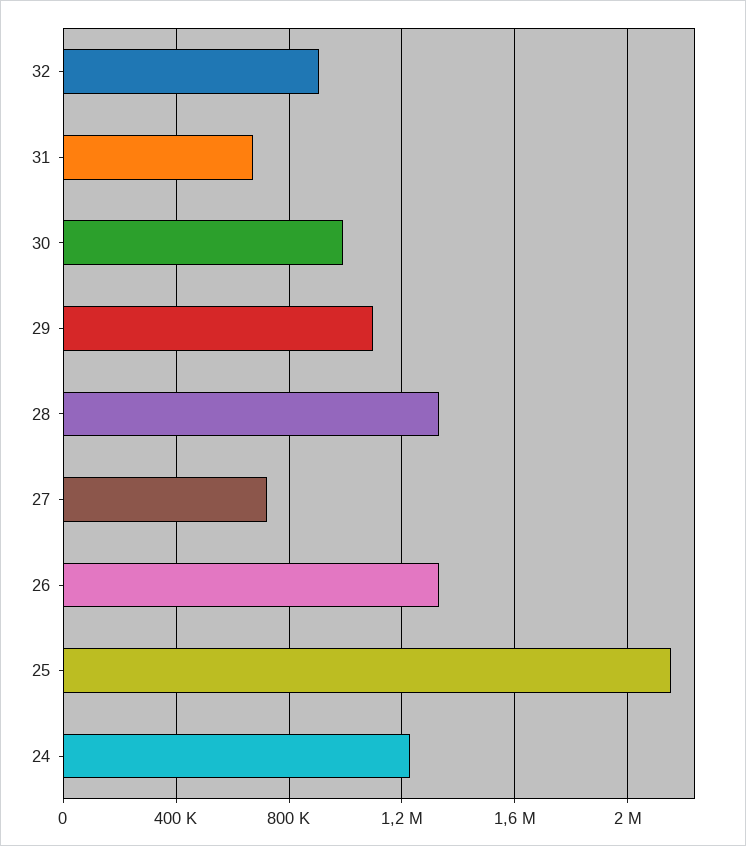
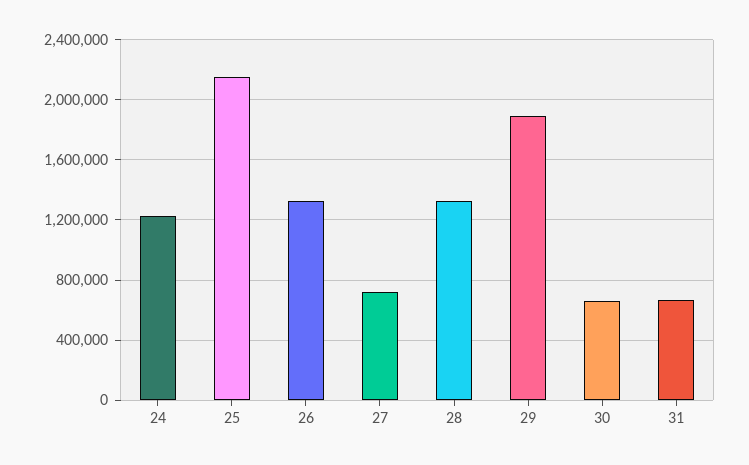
32: 900000 -> none
30: 1000000 -> 650000
29: 1100000 -> 1900000

